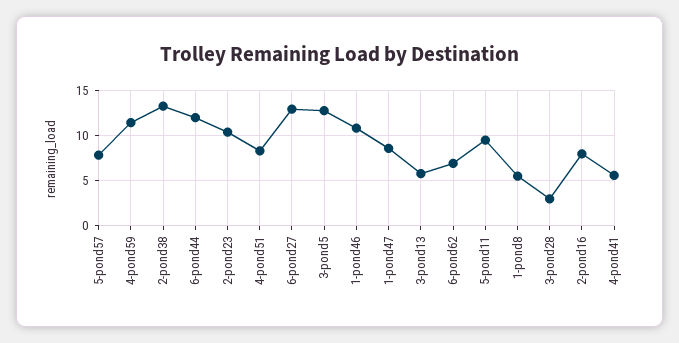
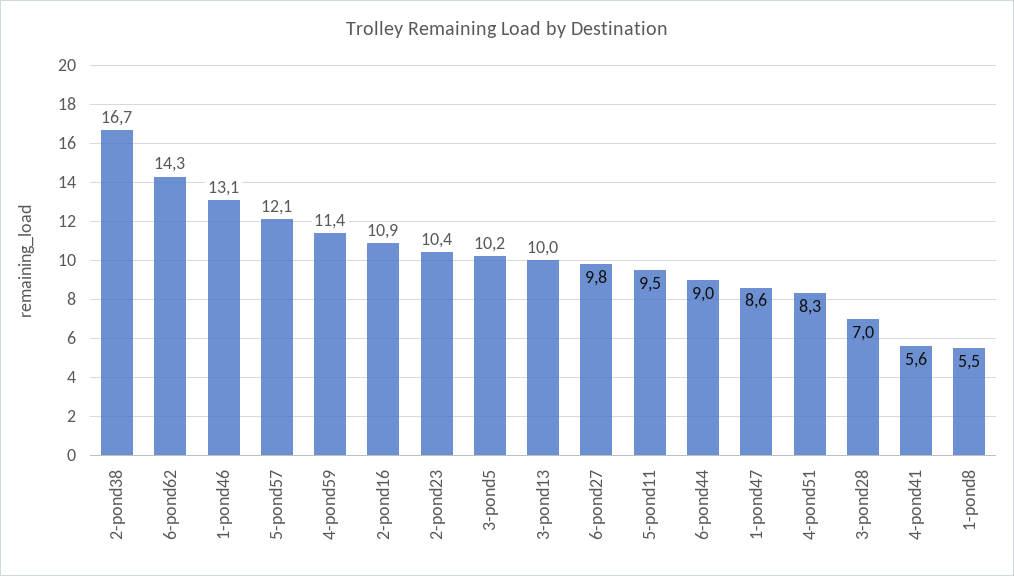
5-pond57: 8 -> 12.1
2-pond38: 13 -> 16.7
6-pond44: 12 -> 9
6-pond27: 13 -> 9.8
3-pond5: 13 -> 10.2
1-pond46: 11 -> 13.1
3-pond13: 6 -> 10
6-pond62: 7 -> 14.3
3-pond28: 3 -> 7
2-pond16: 8 -> 10.9

